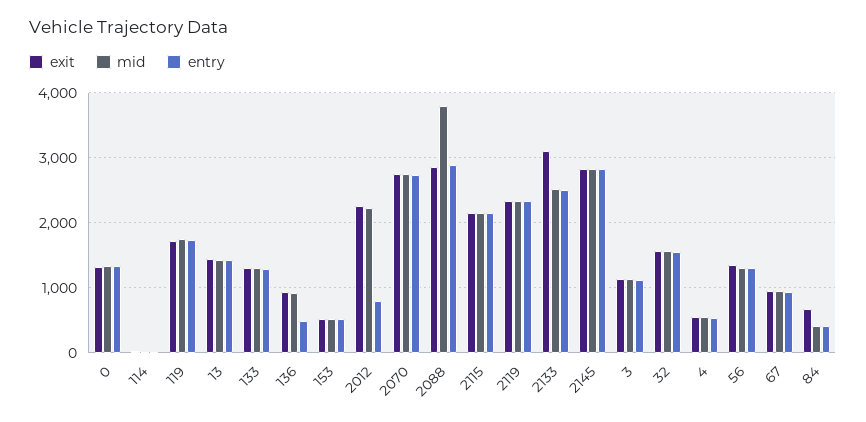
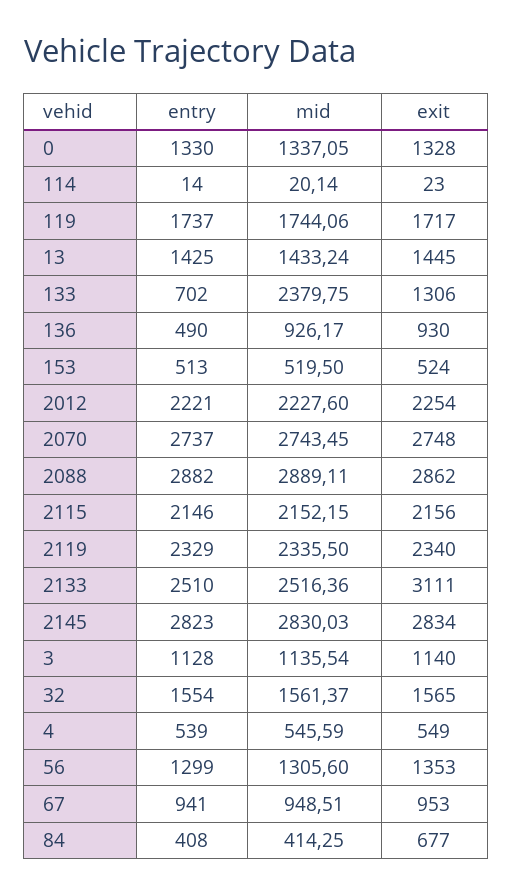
mid, 133: 1300 -> 2379.75
entry, 133: 1300 -> 702
entry, 2012: 800 -> 2221
mid, 2088: 3800 -> 2889.11

